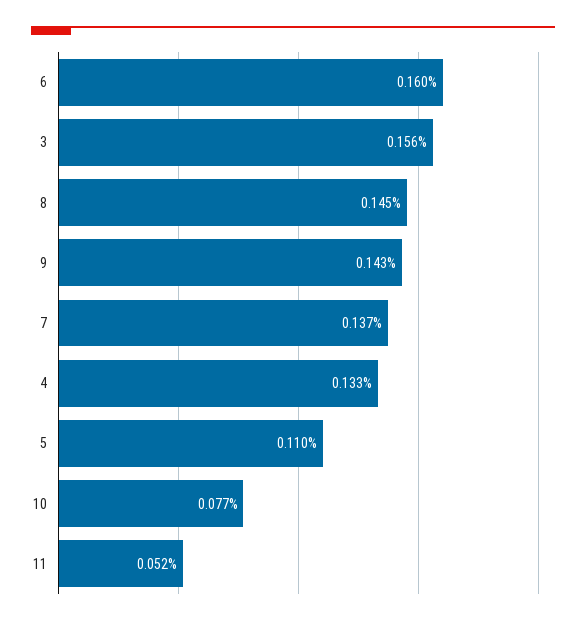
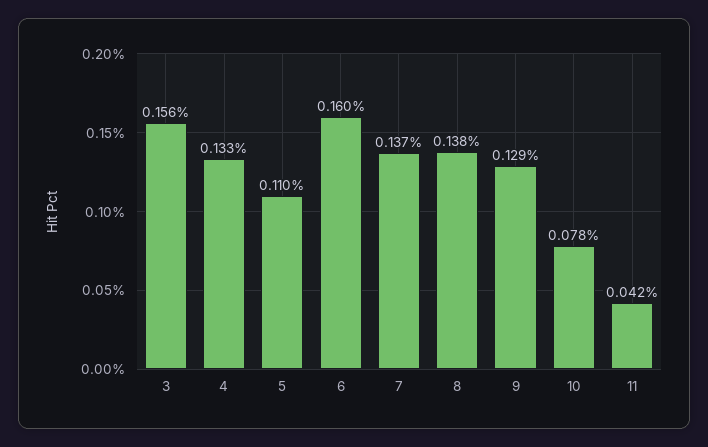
8: 0.145 -> 0.138
9: 0.143 -> 0.129
10: 0.077 -> 0.078
11: 0.052 -> 0.042

